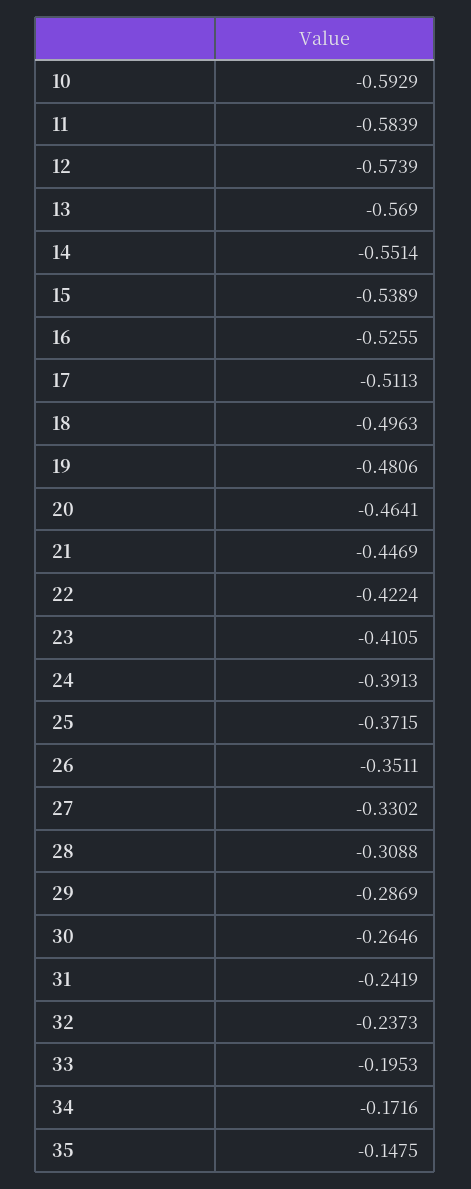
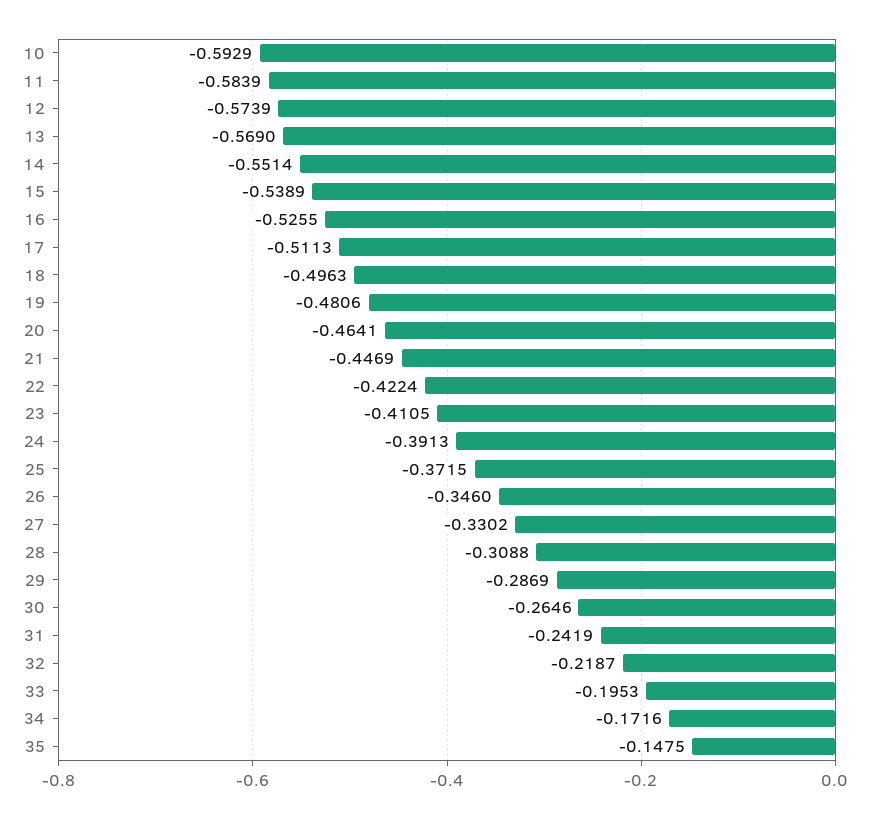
26: -0.3511 -> -0.346
32: -0.2373 -> -0.2187

